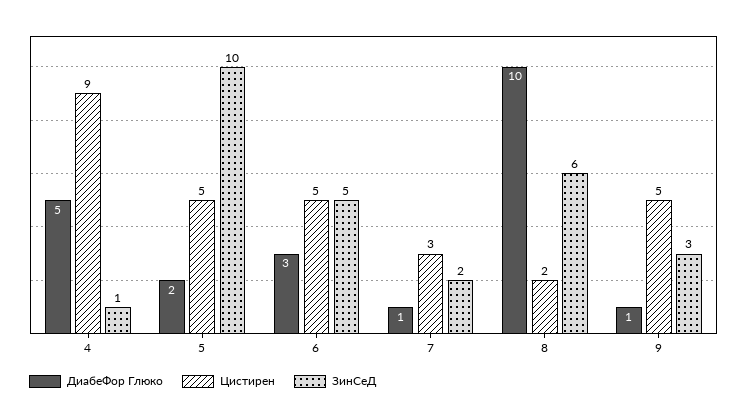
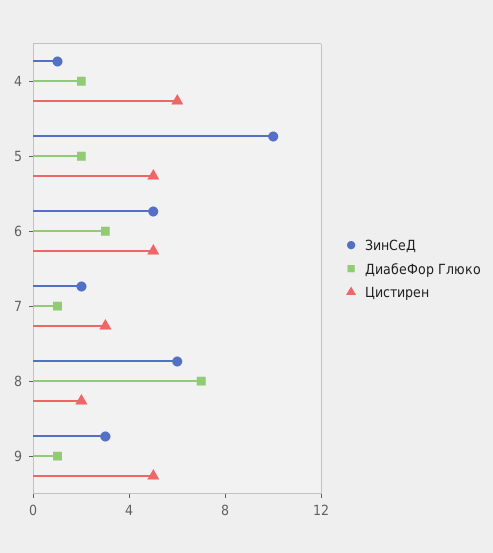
ДиабеФор Глюко, 4: 5 -> 2
Цистирен, 4: 9 -> 6
ДиабеФор Глюко, 8: 10 -> 7

